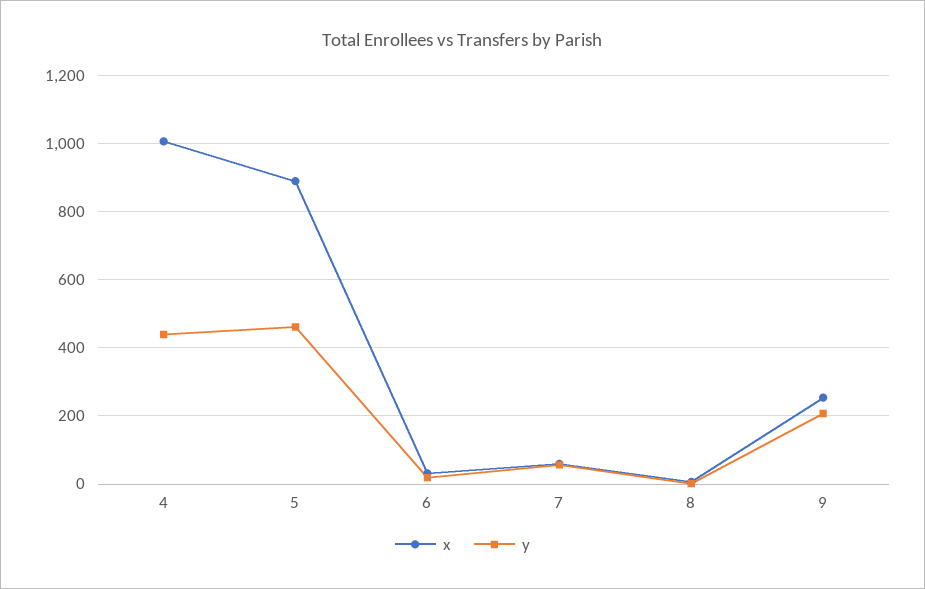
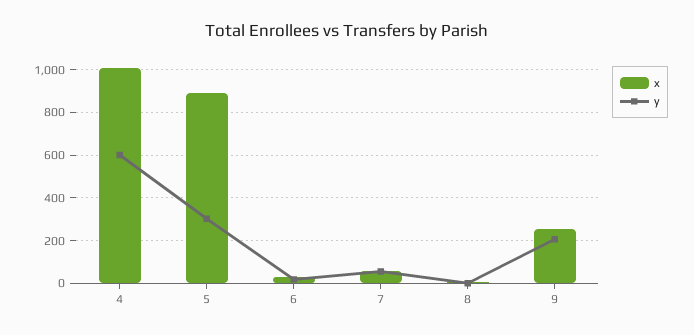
y, 4: 440 -> 600
y, 5: 460 -> 300

